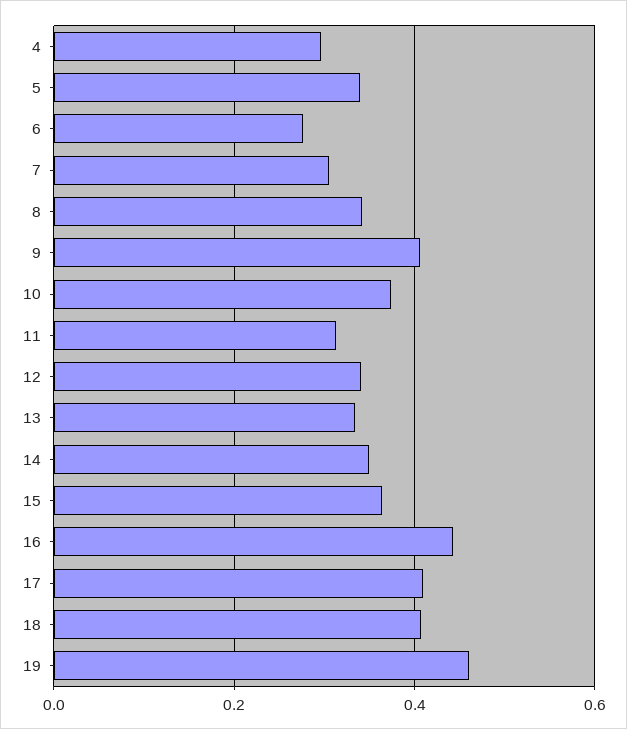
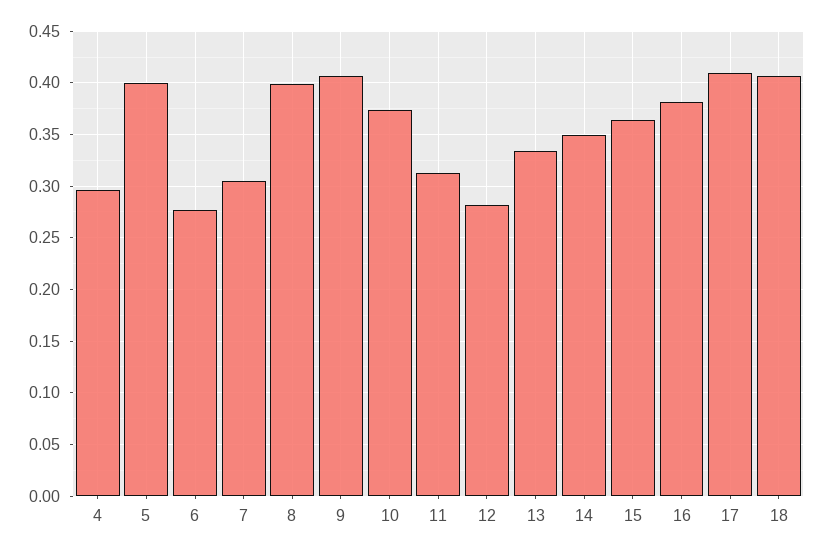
5: 0.34 -> 0.4
8: 0.34 -> 0.4
12: 0.34 -> 0.28
16: 0.44 -> 0.38
19: 0.46 -> none

